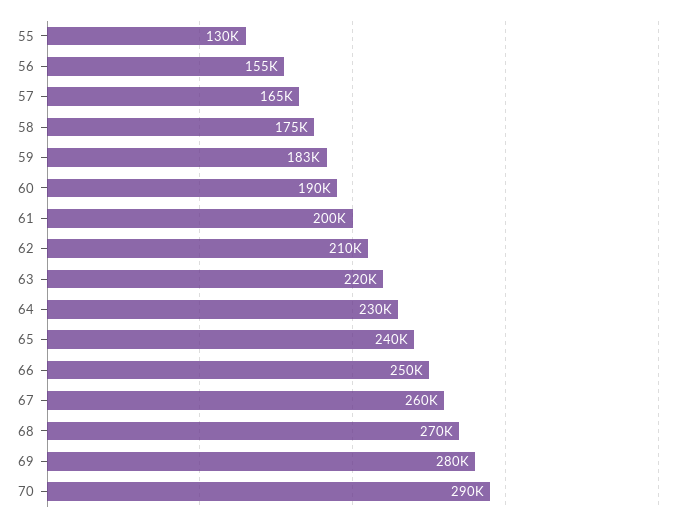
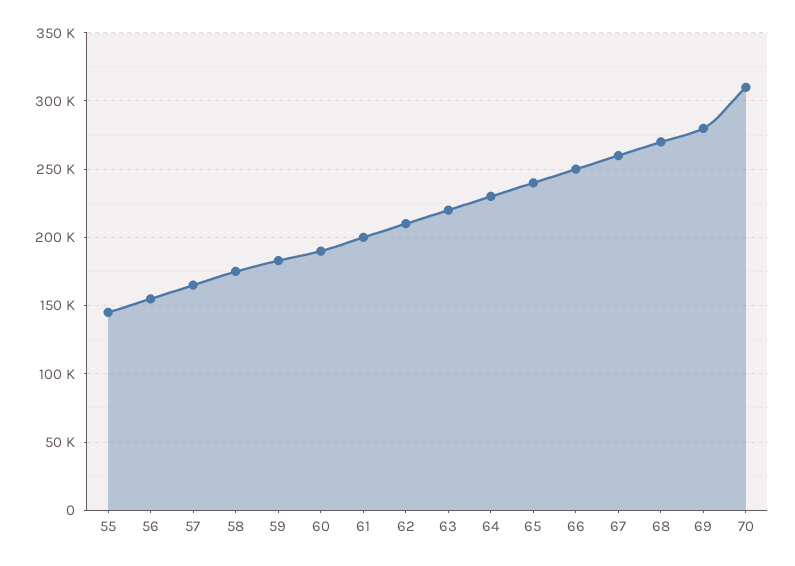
55: 130000 -> 145000
70: 290000 -> 310000

